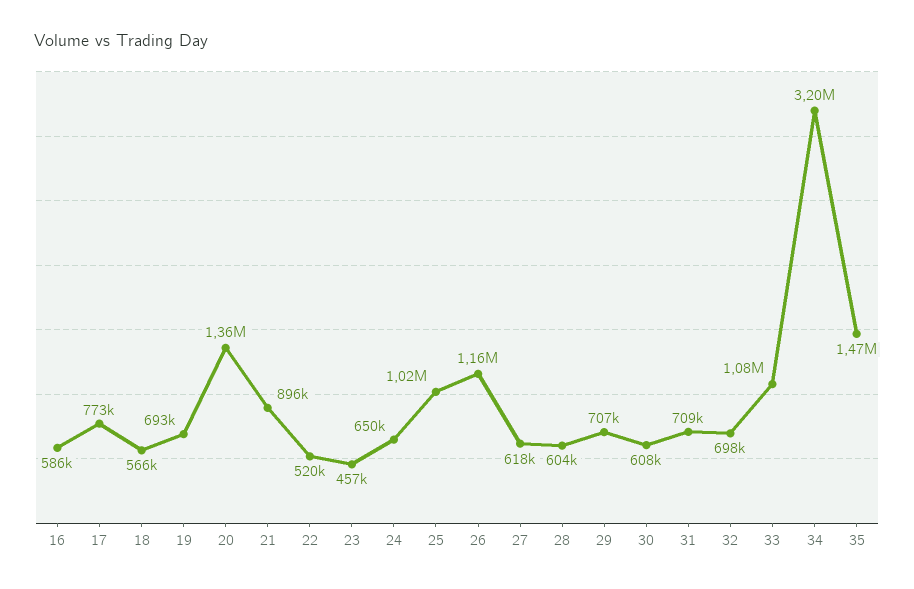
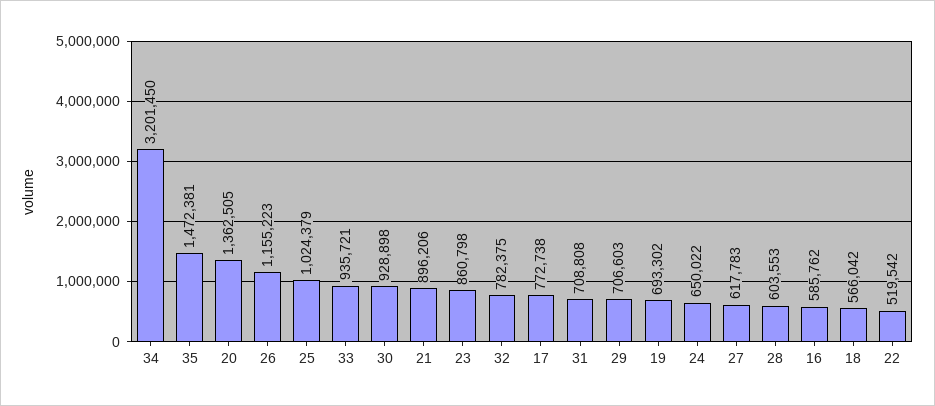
23: 457000 -> 860798
30: 608000 -> 928898
32: 698000 -> 782375
33: 1080000 -> 935721

